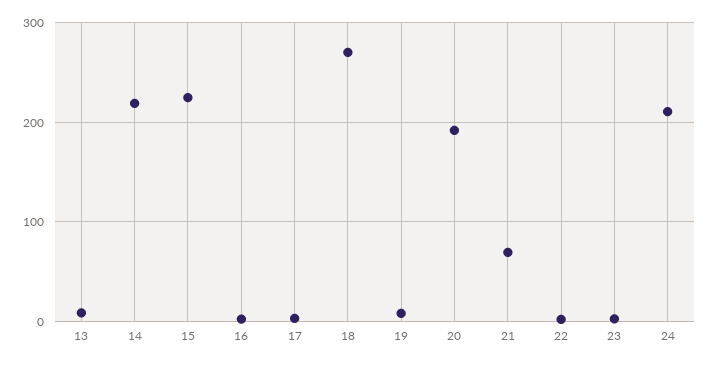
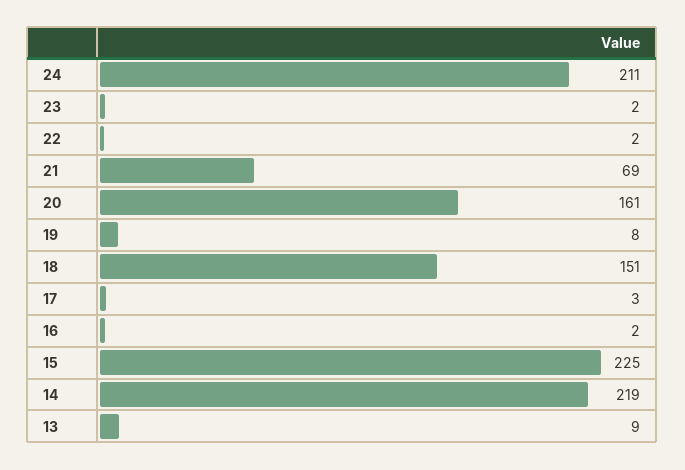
18: 270 -> 151
20: 190 -> 161

